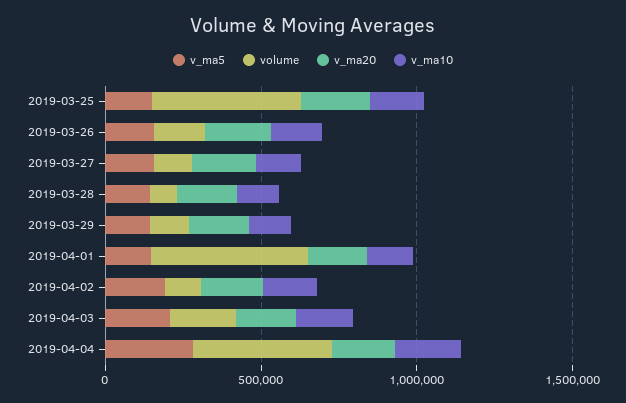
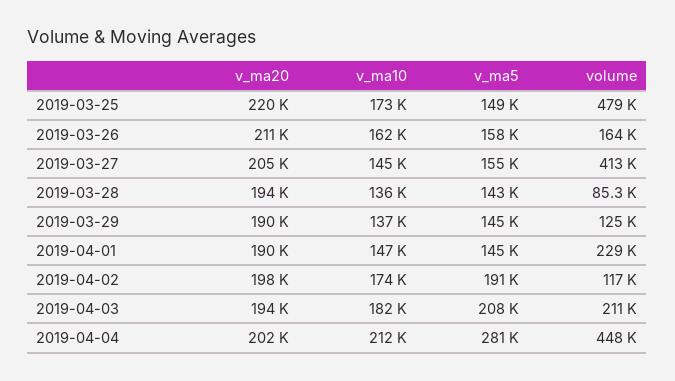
volume, 2019-03-27: 100000 -> 413000
volume, 2019-04-01: 500000 -> 229000

